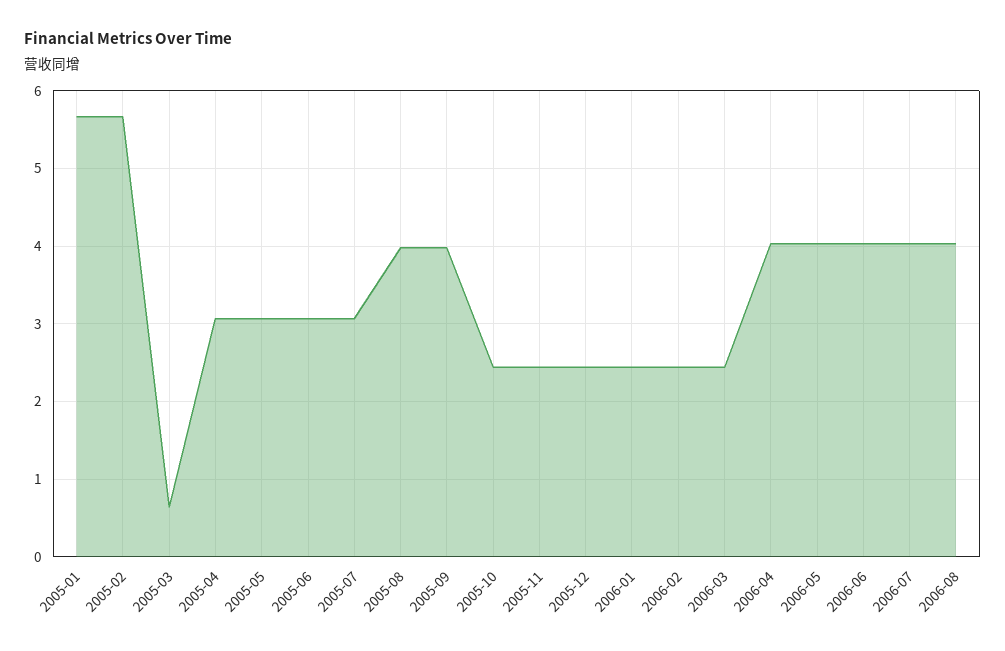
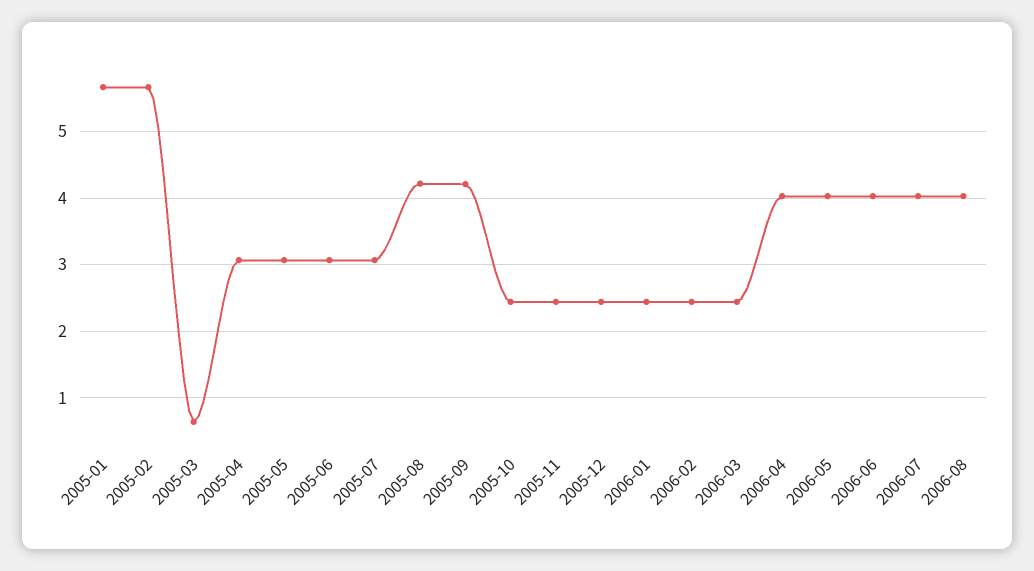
2005-08: 4 -> 4.2
2005-09: 4 -> 4.2

